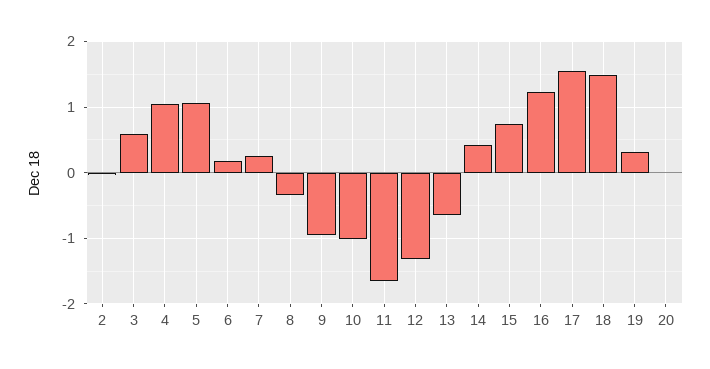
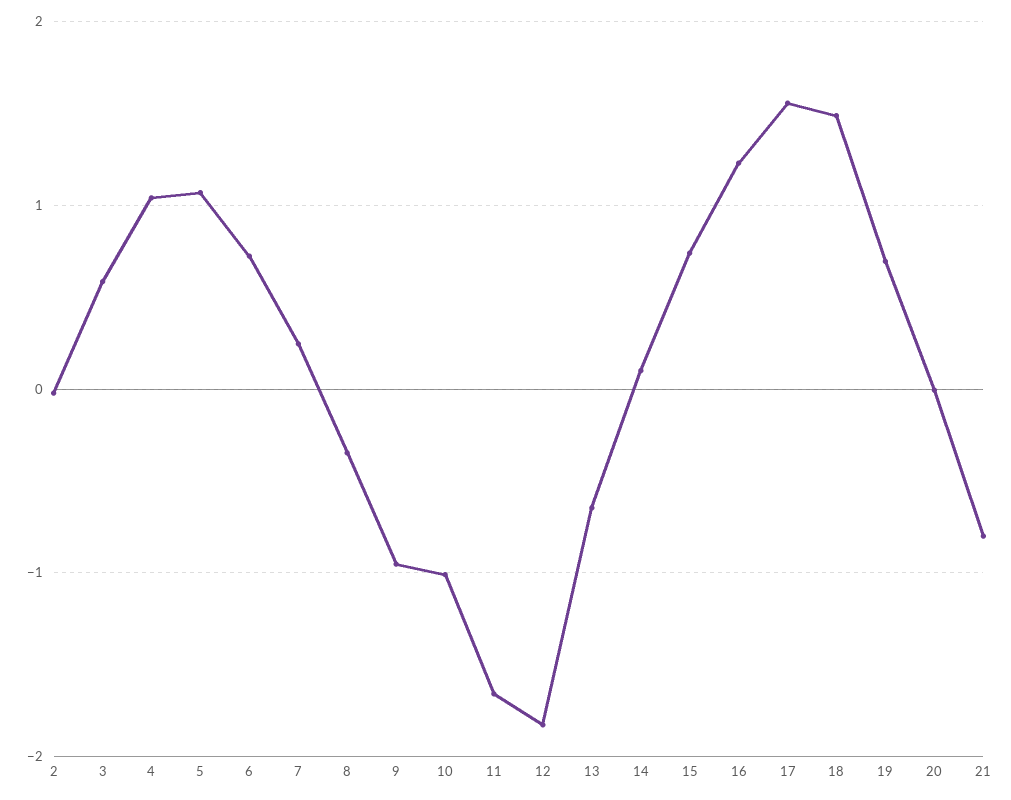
6: 0.2 -> 0.7
12: -1.3 -> -1.8
14: 0.4 -> 0.1
19: 0.3 -> 0.7
21: none -> -0.8

